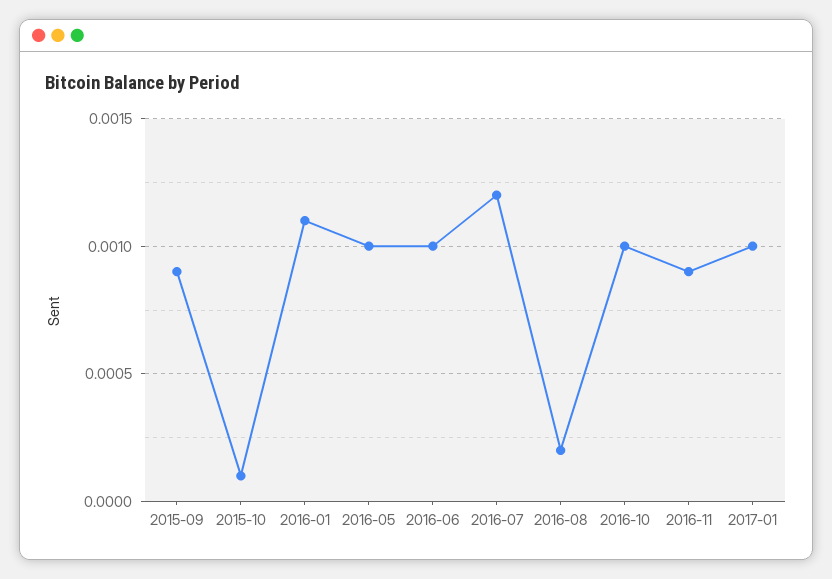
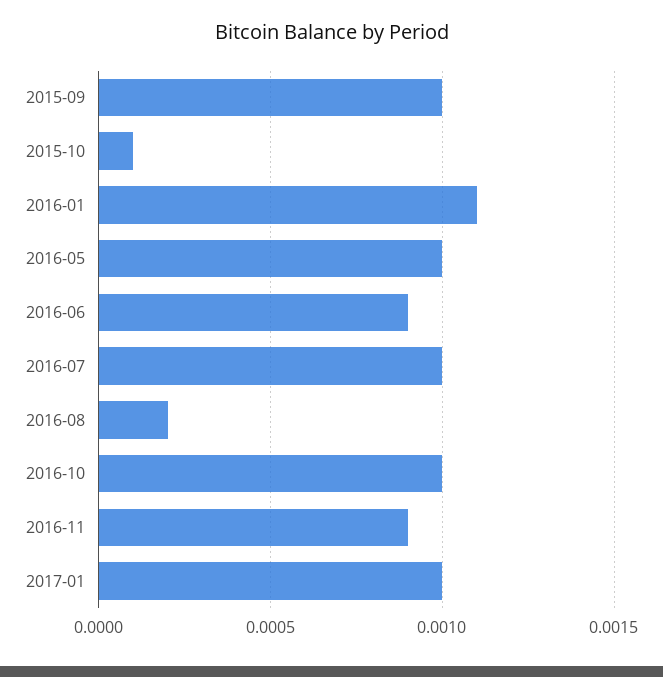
2015-09: 0.0009 -> 0.001
2016-06: 0.001 -> 0.0009
2016-07: 0.0012 -> 0.001

